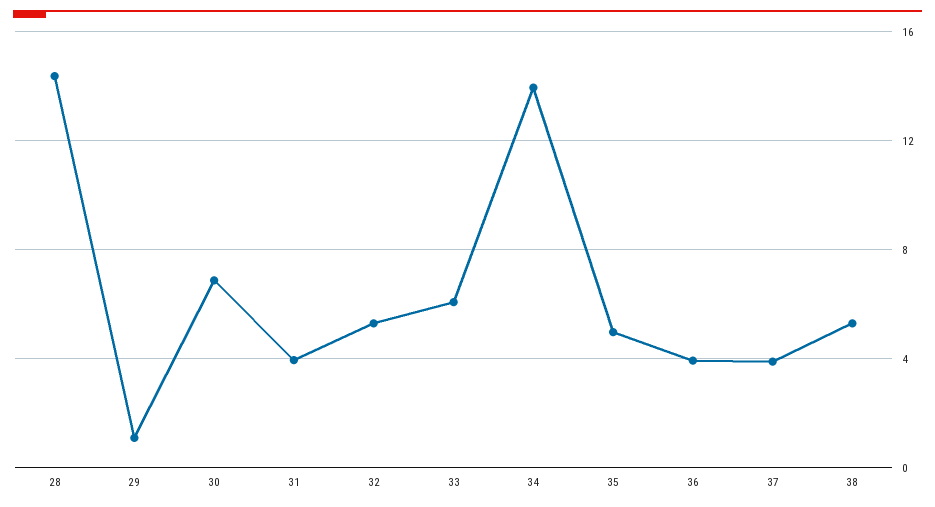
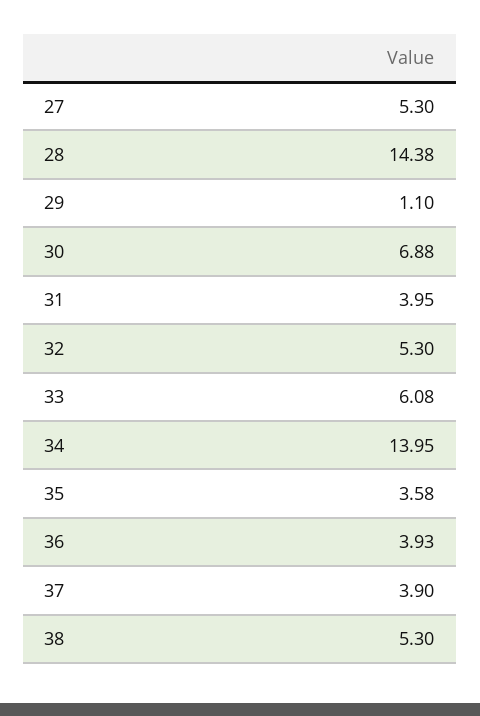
35: 5 -> 3.58
27: none -> 5.3

